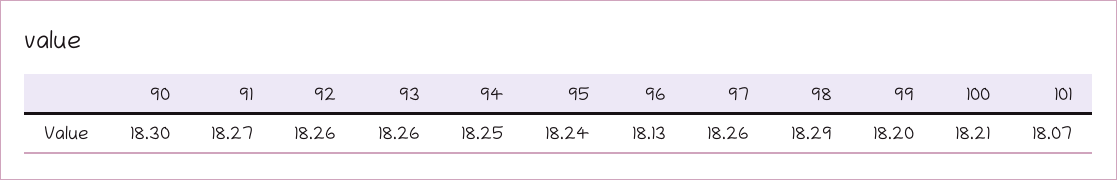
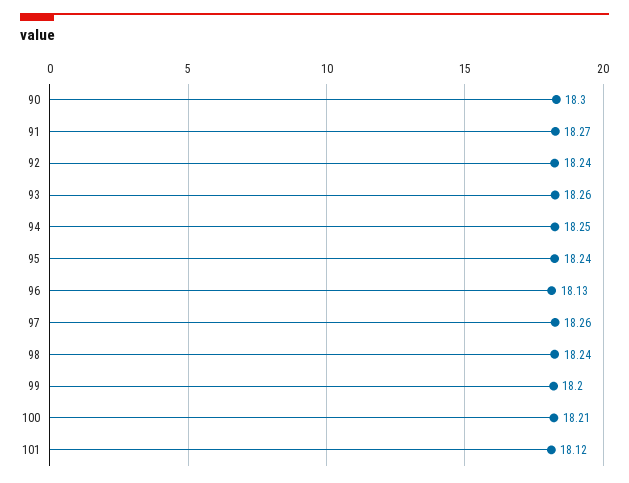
92: 18.26 -> 18.24
98: 18.29 -> 18.24
101: 18.07 -> 18.12

